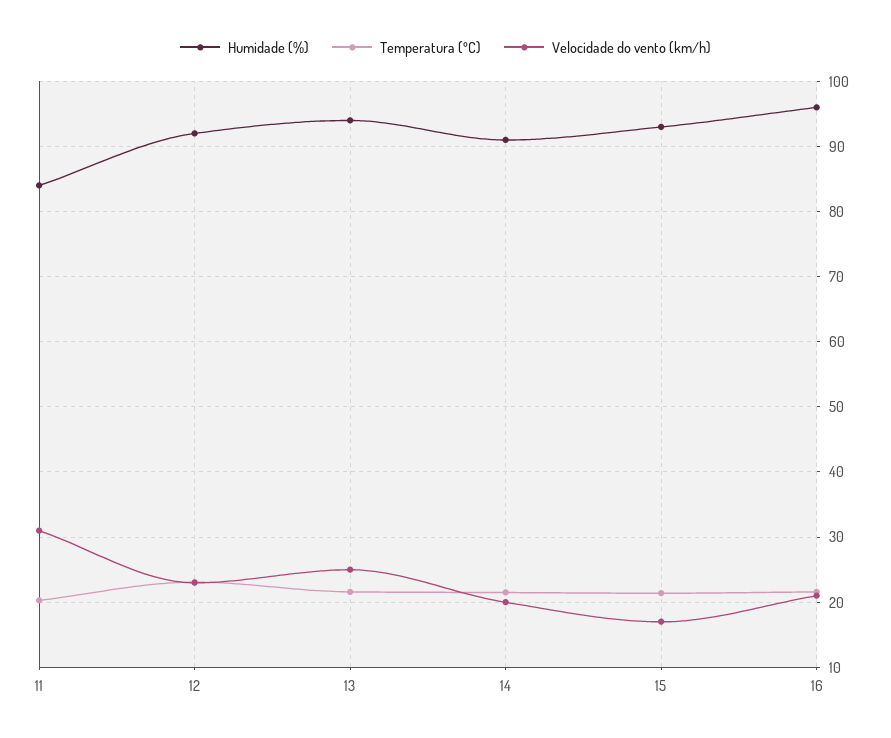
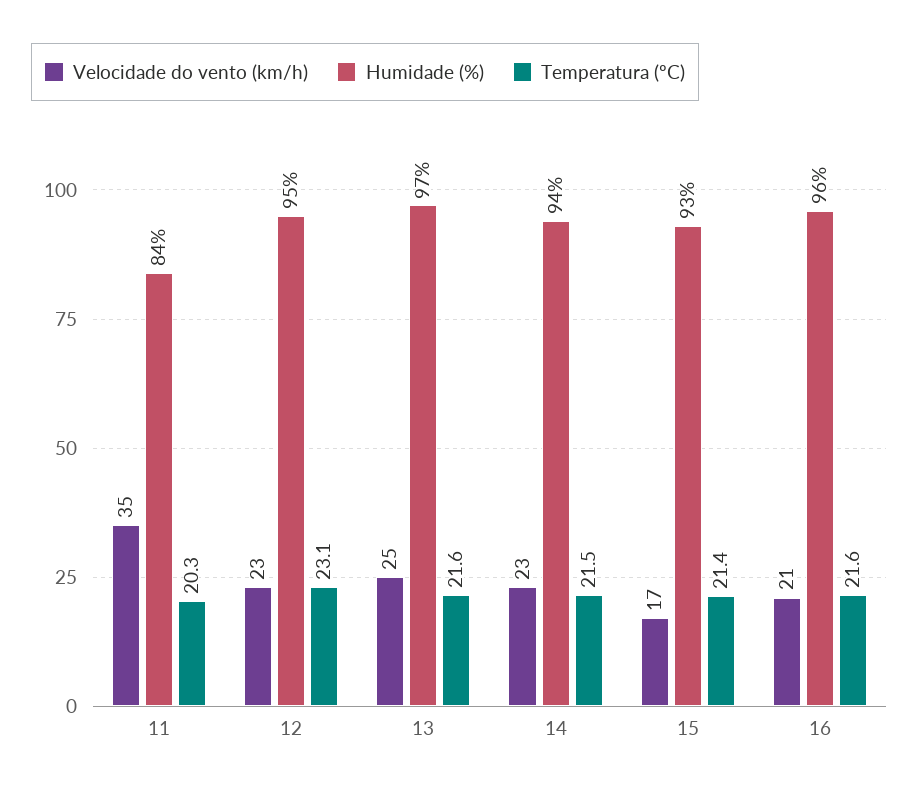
Velocidade do vento (km/h), 11: 31 -> 35
Humidade (%), 12: 92 -> 95
Humidade (%), 13: 94 -> 97
Humidade (%), 14: 91 -> 94
Velocidade do vento (km/h), 14: 20 -> 23

